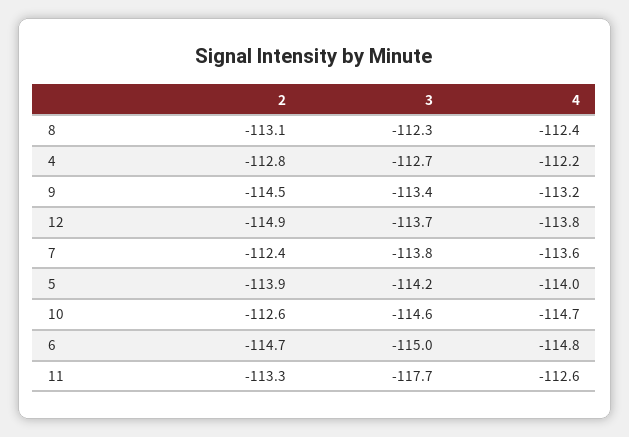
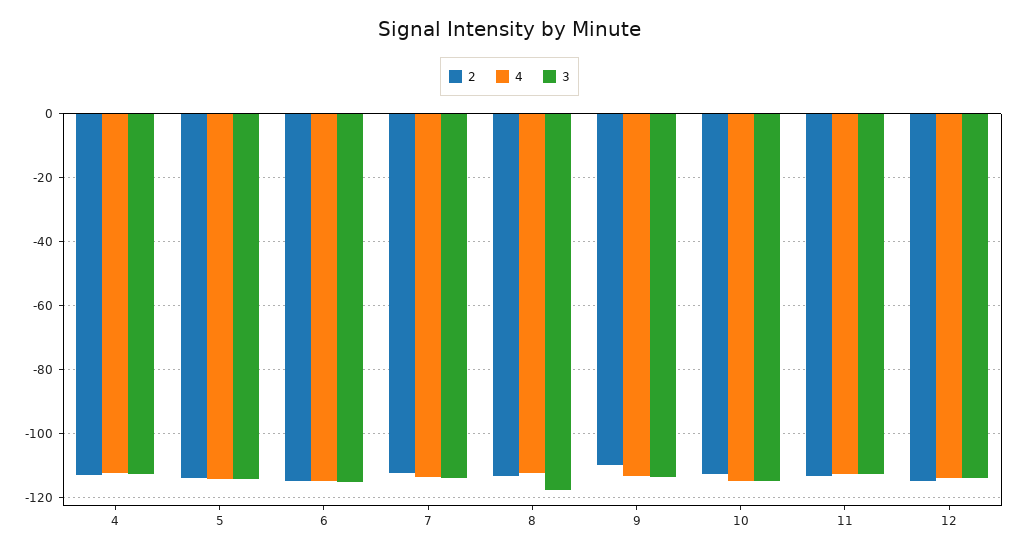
3, 8: -112.3 -> -118
2, 9: -114.5 -> -110
3, 11: -117.7 -> -112

